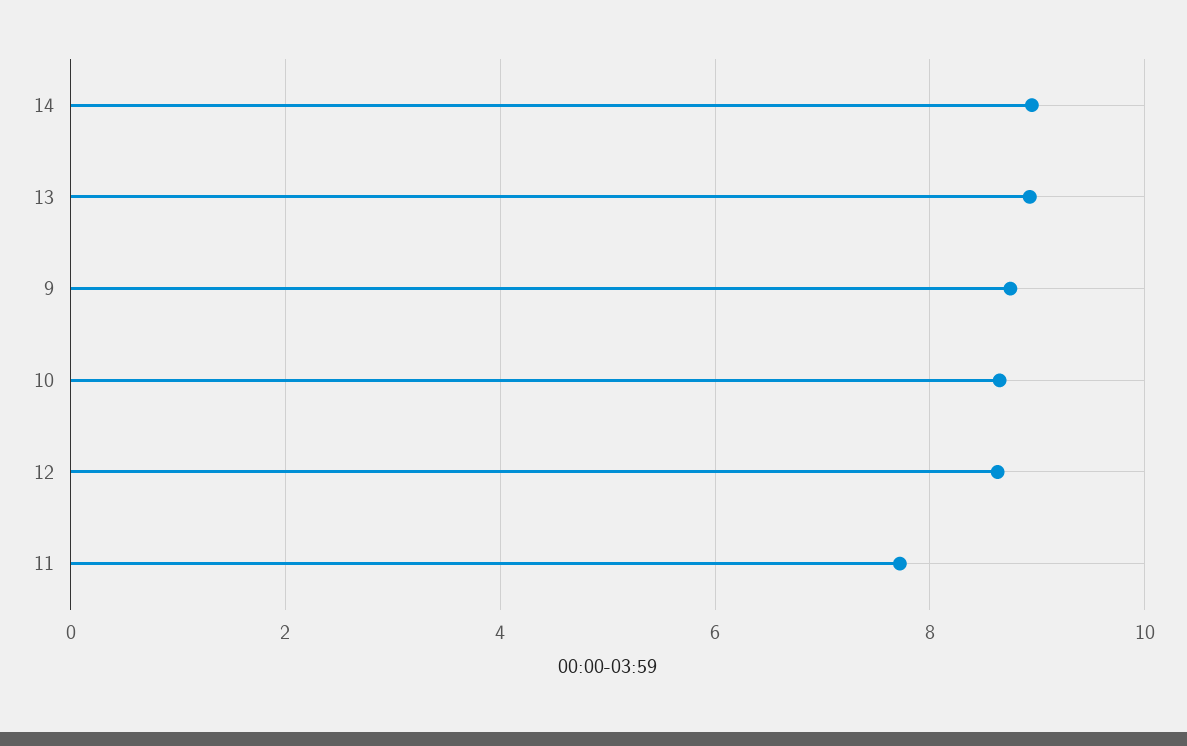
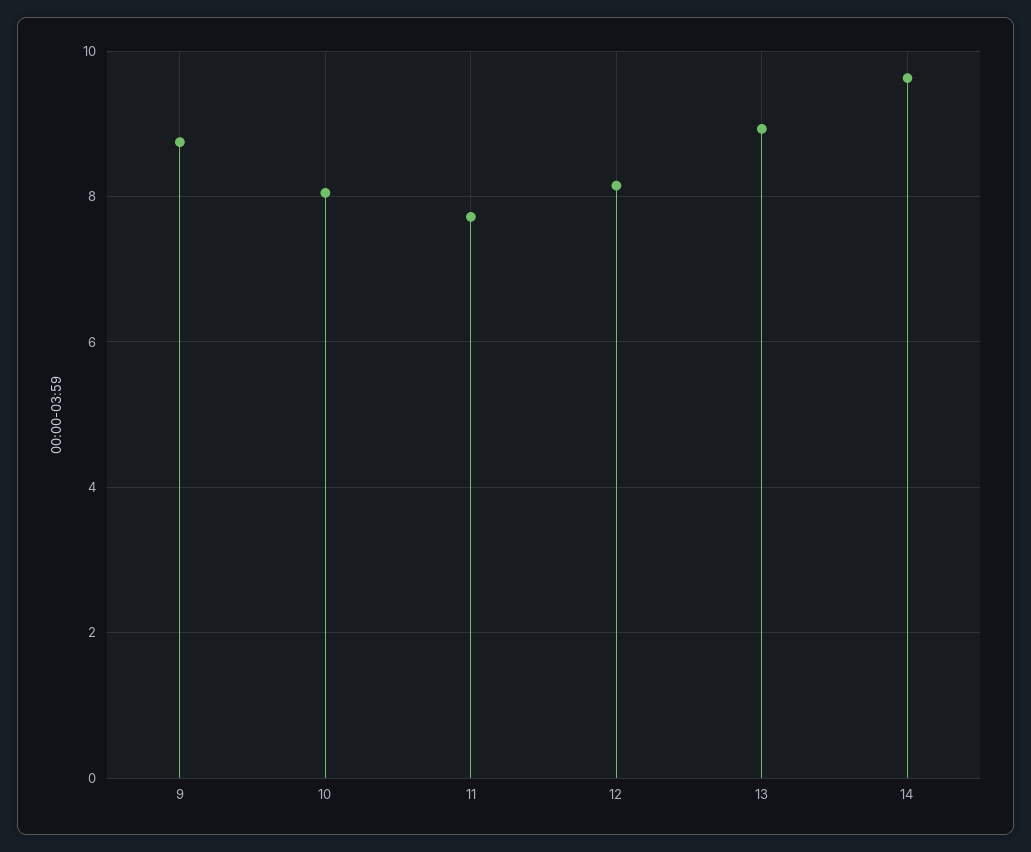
14: 9 -> 9.6
10: 8.6 -> 8
12: 8.6 -> 8.2

